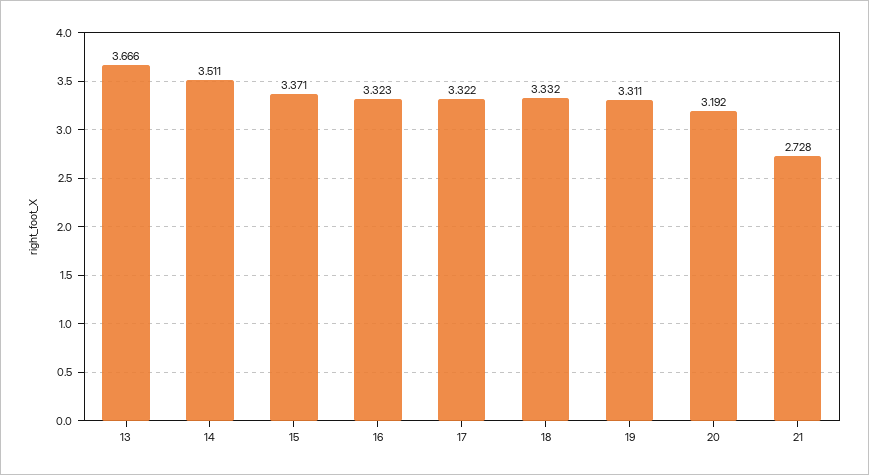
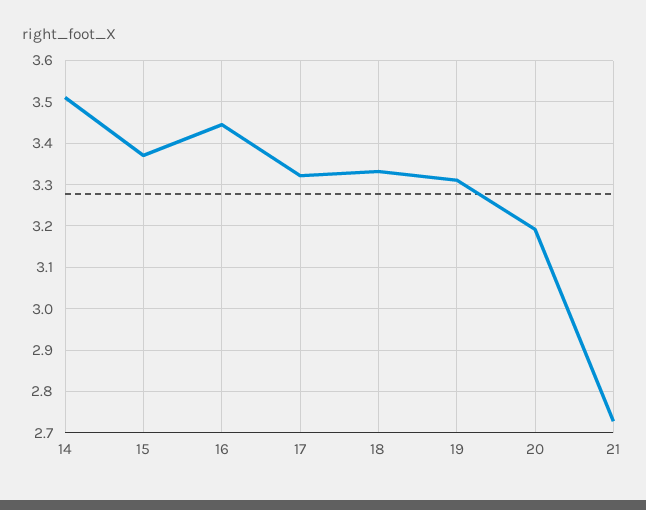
13: 3.666 -> none
16: 3.323 -> 3.44

